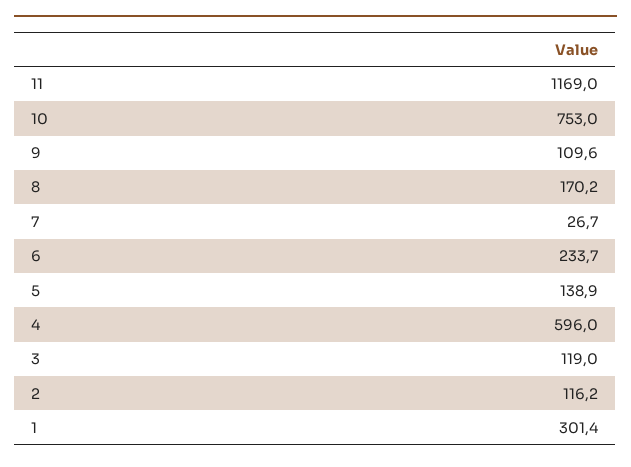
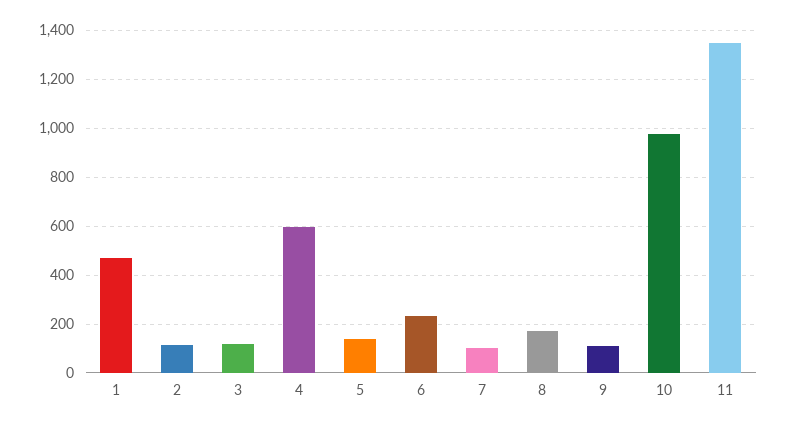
11: 1169 -> 1350
10: 753 -> 975
7: 26.7 -> 100
1: 301.4 -> 475

